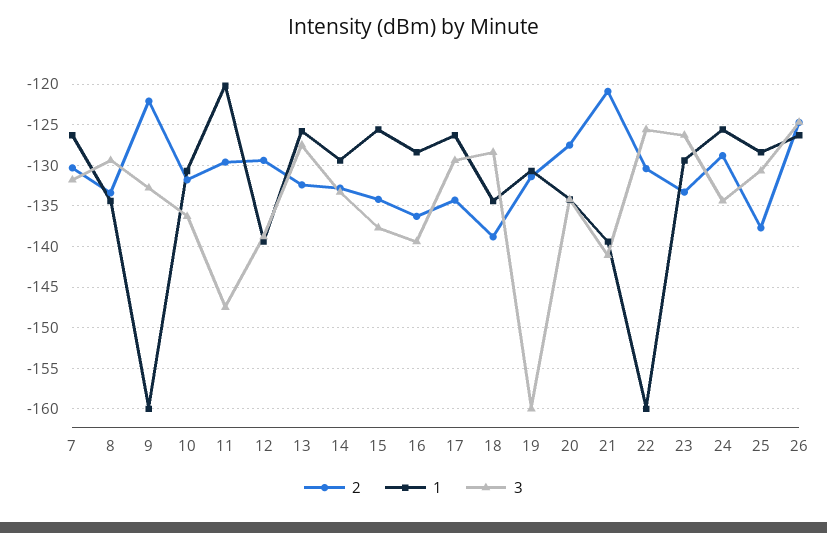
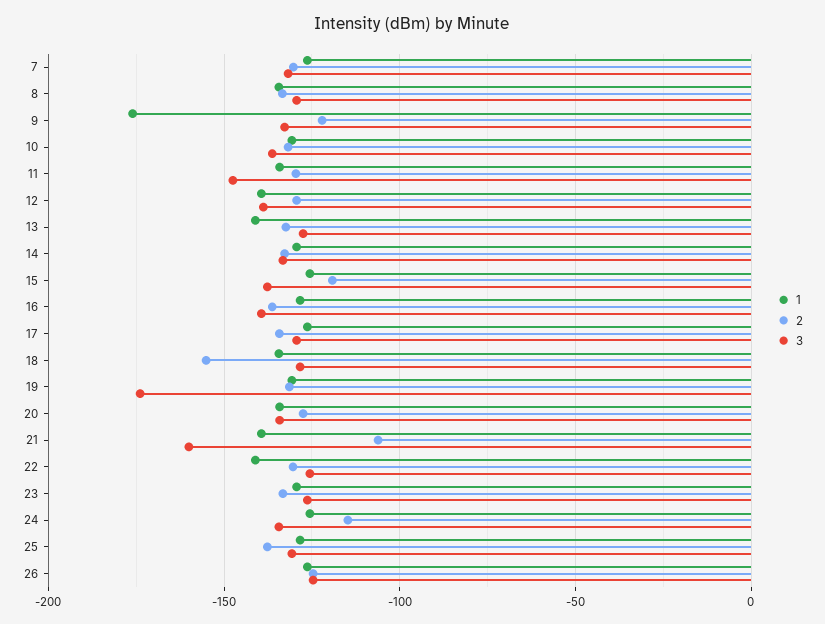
1, 9: -160 -> -175
1, 11: -120 -> -135
1, 13: -126 -> -140
2, 15: -134 -> -120
2, 18: -139 -> -155
3, 19: -160 -> -175
2, 21: -121 -> -105
3, 21: -141 -> -160
1, 22: -160 -> -140
2, 24: -129 -> -115

